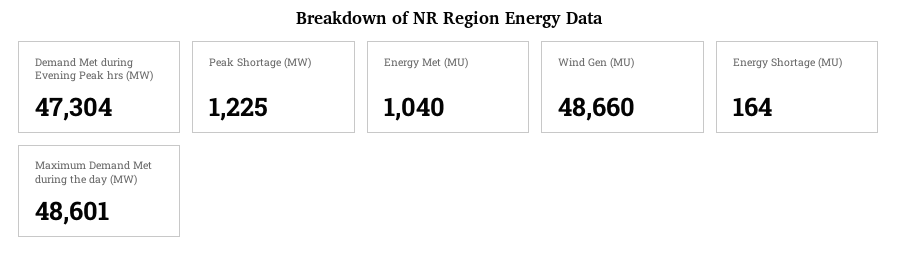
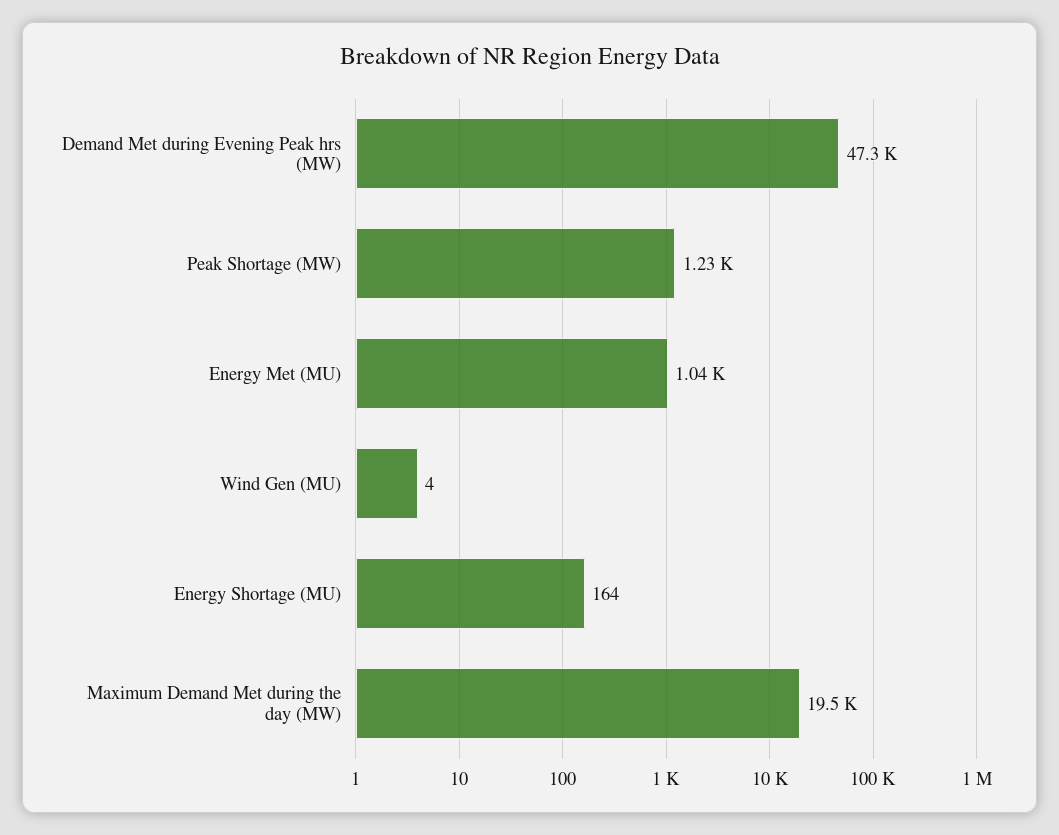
Wind Gen (MU): 48660 -> 4
Maximum Demand Met during the day (MW): 48601 -> 19500

